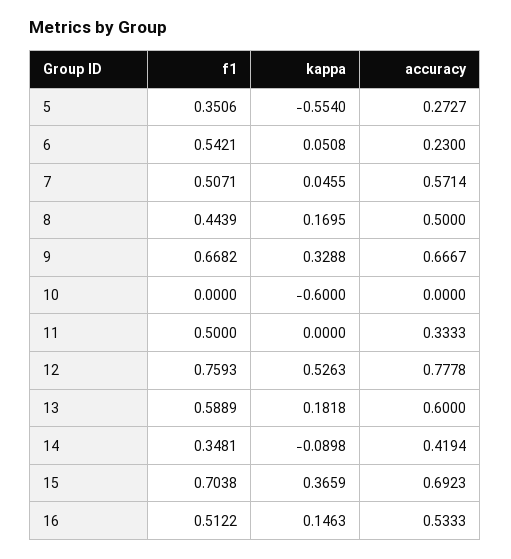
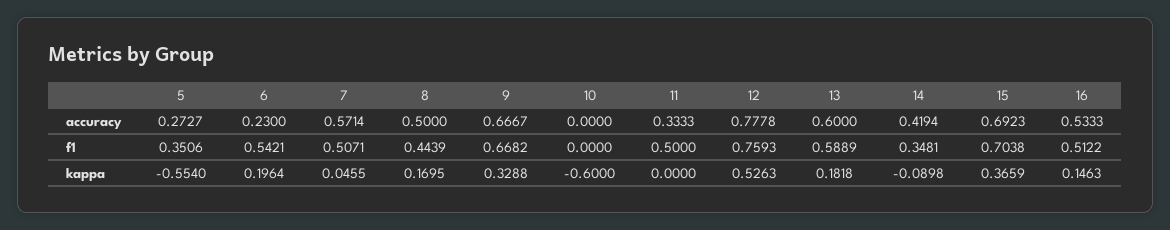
kappa, 6: 0.0508 -> 0.1964

